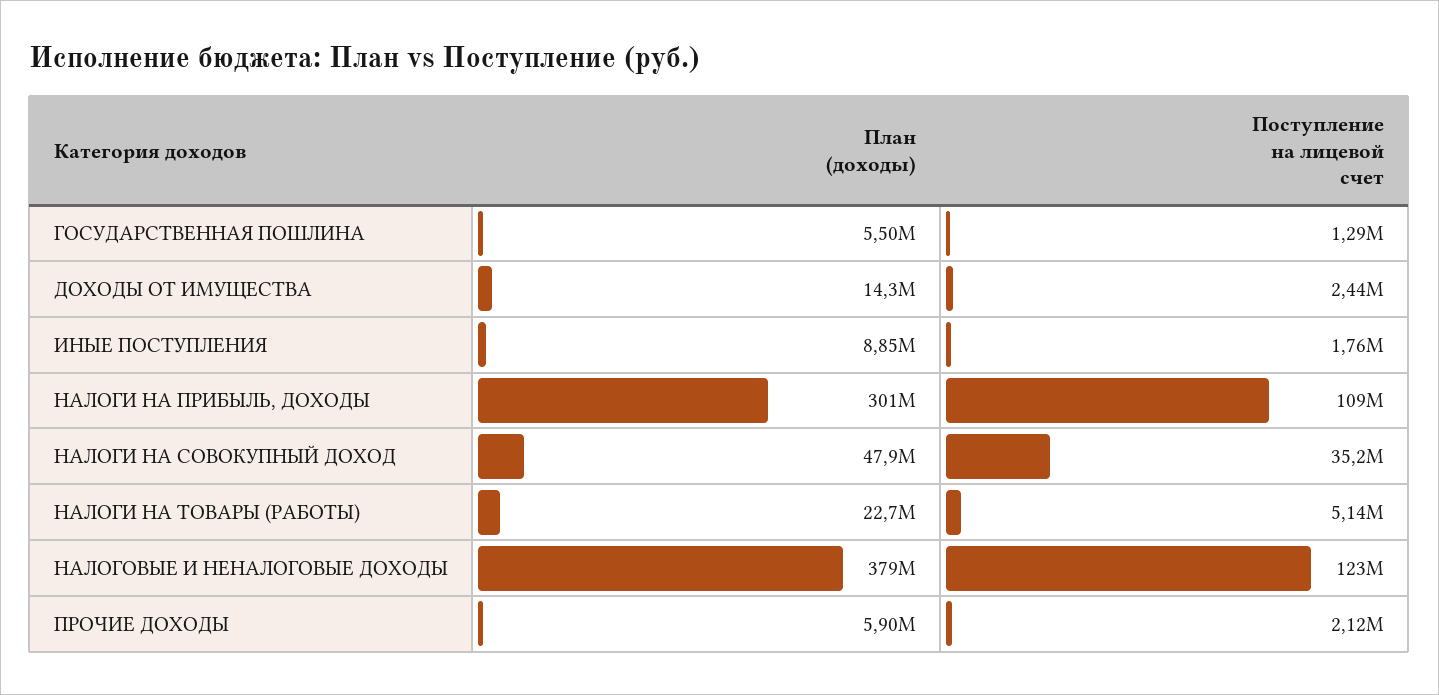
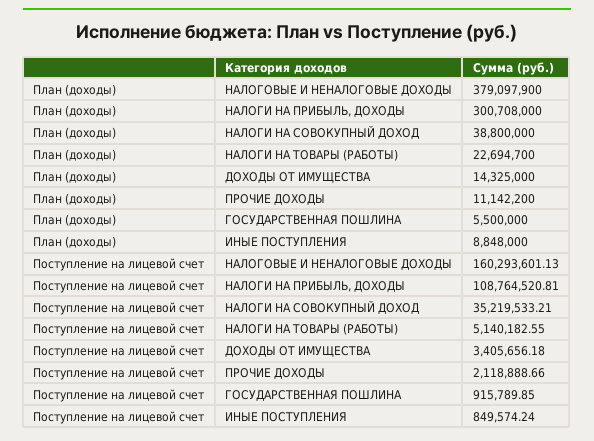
Поступление на лицевой счет, ГОСУДАРСТВЕННАЯ ПОШЛИНА: 1290000 -> 915789.85
Поступление на лицевой счет, ДОХОДЫ ОТ ИМУЩЕСТВА: 2440000 -> 3405656.18
Поступление на лицевой счет, ИНЫЕ ПОСТУПЛЕНИЯ: 1760000 -> 849574.24
План (доходы), НАЛОГИ НА СОВОКУПНЫЙ ДОХОД: 47900000 -> 38800000
Поступление на лицевой счет, НАЛОГОВЫЕ И НЕНАЛОГОВЫЕ ДОХОДЫ: 123000000 -> 160293601.13
План (доходы), ПРОЧИЕ ДОХОДЫ: 5900000 -> 11142200

